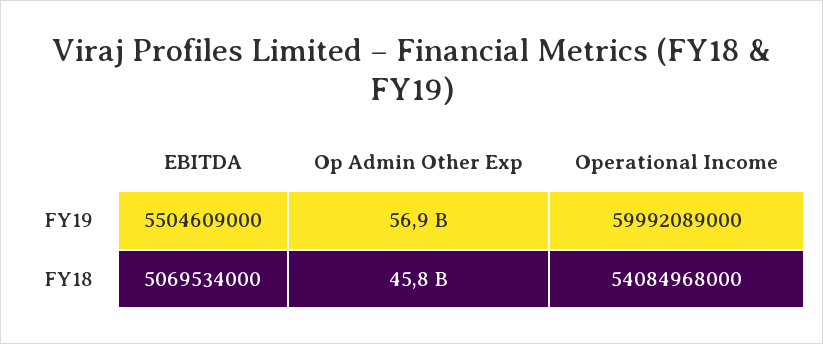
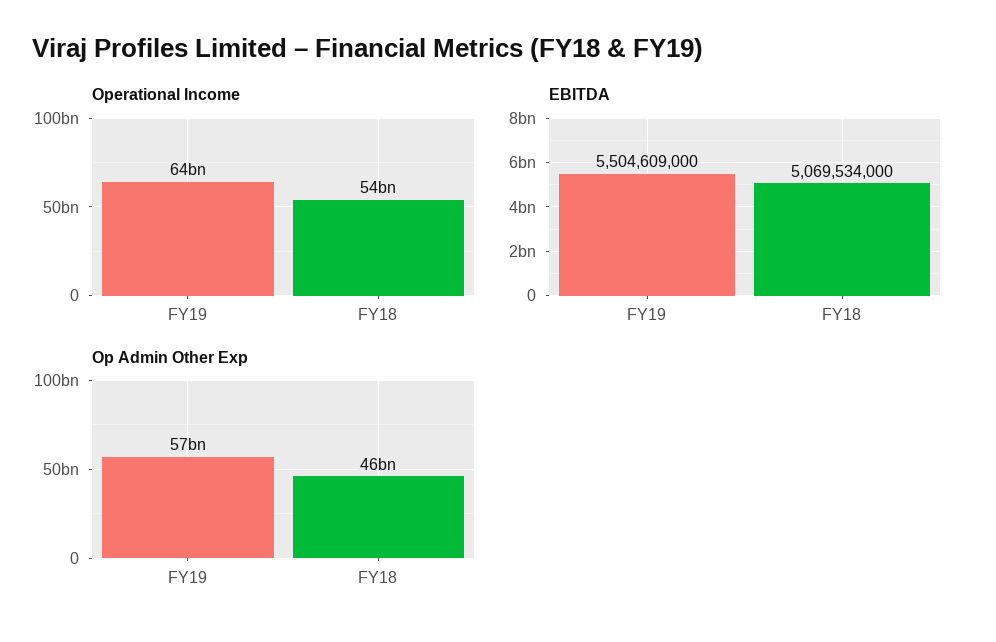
Operational Income, FY19: 59992089000 -> 64000000000

